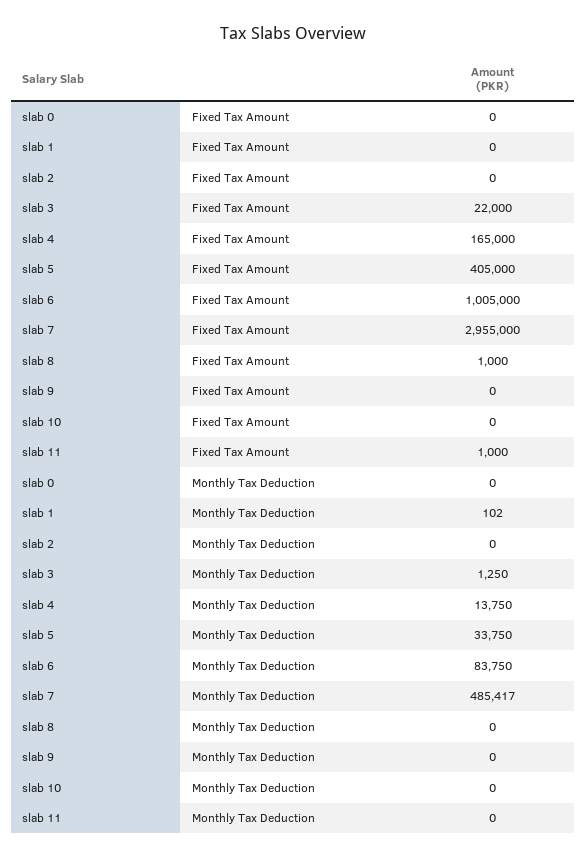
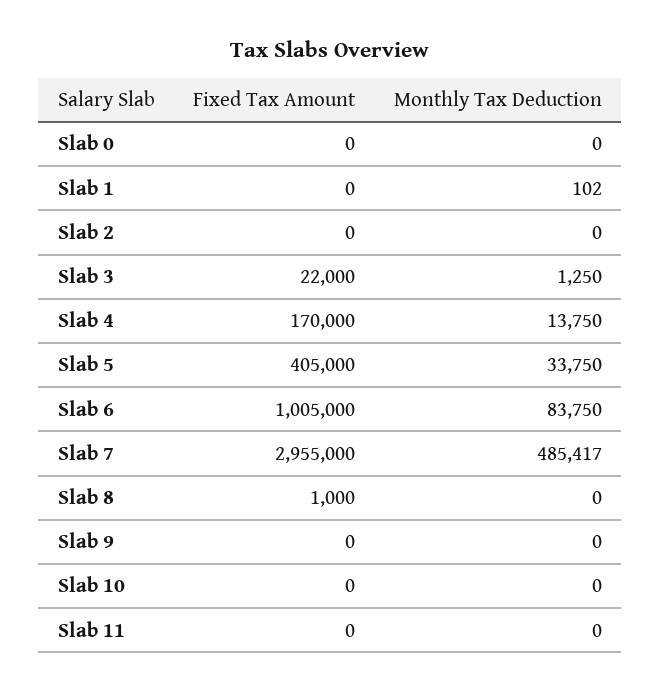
slab 4, Fixed Tax Amount: 165000 -> 170000
slab 11, Fixed Tax Amount: 1000 -> 0

